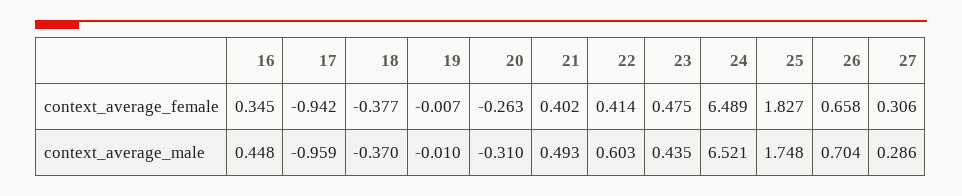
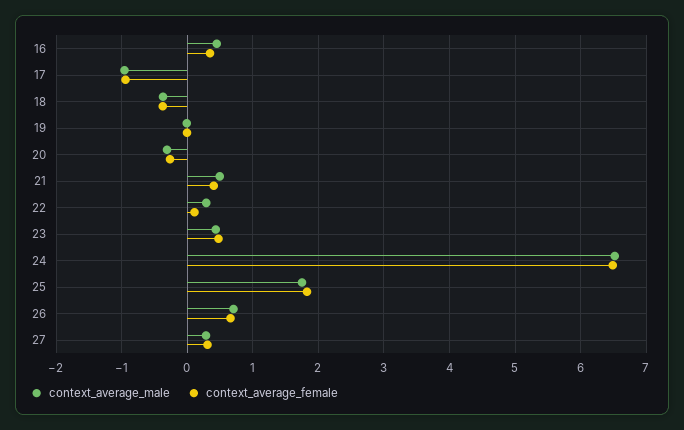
context_average_female, 22: 0.414 -> 0.1
context_average_male, 22: 0.603 -> 0.3

